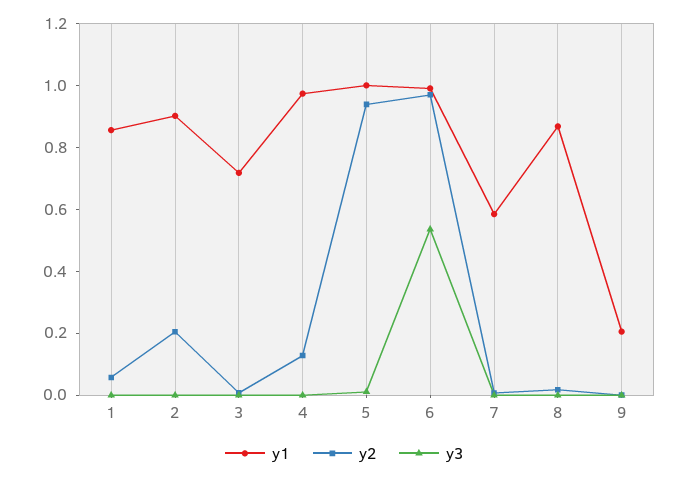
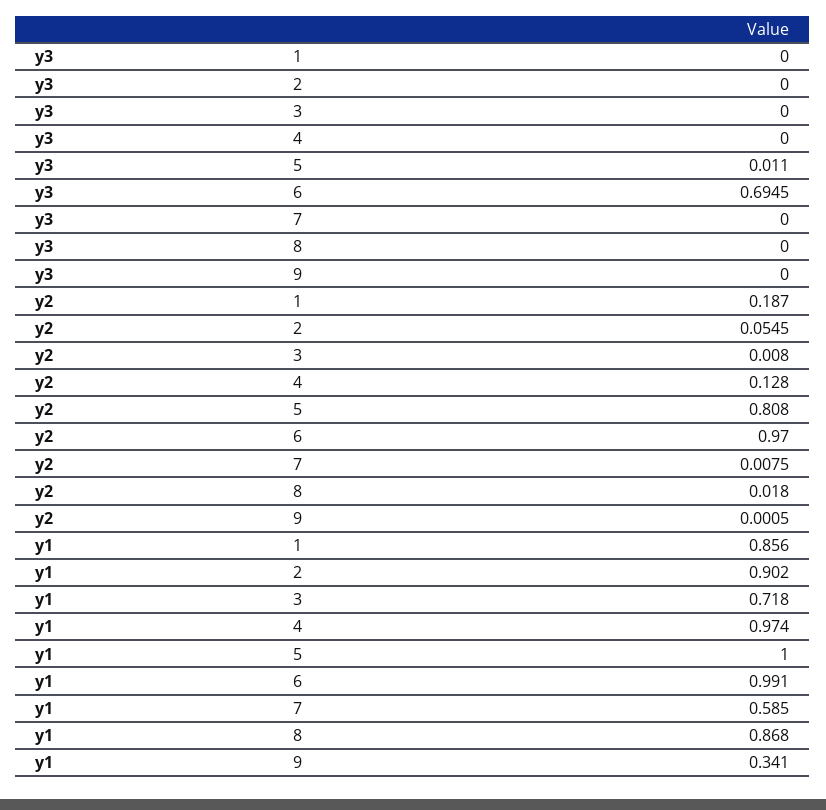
y2, 1: 0.05 -> 0.187
y2, 2: 0.2 -> 0.0545
y2, 5: 0.95 -> 0.808
y3, 6: 0.55 -> 0.6945
y1, 9: 0.2 -> 0.341

